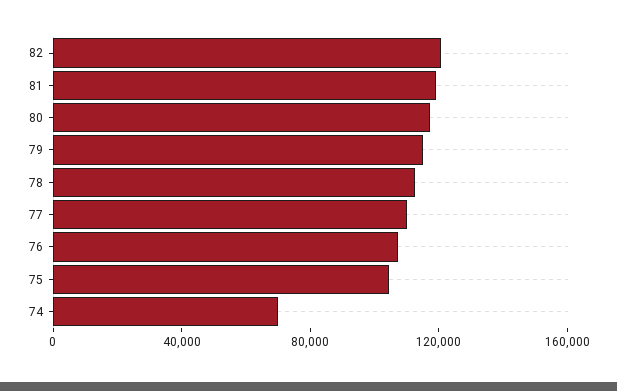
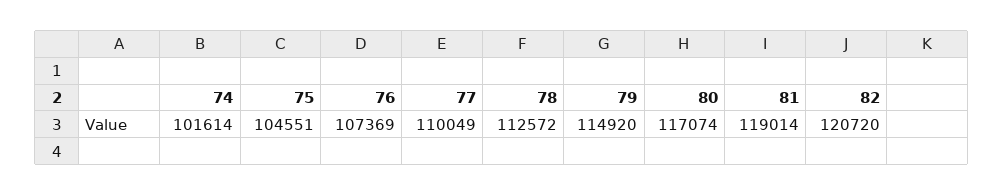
74: 70000 -> 101614

